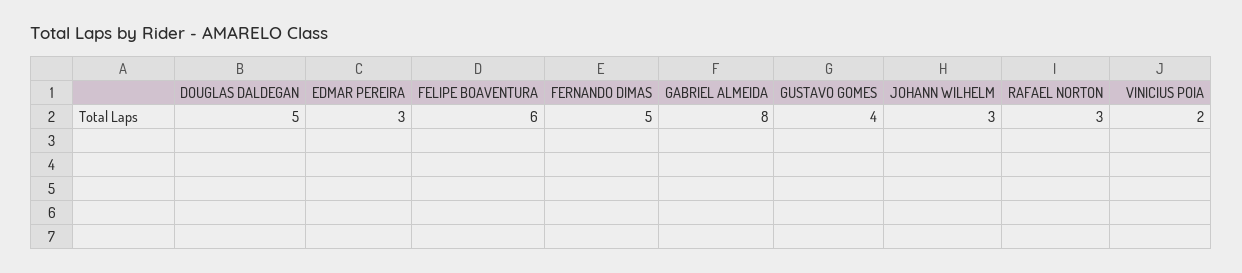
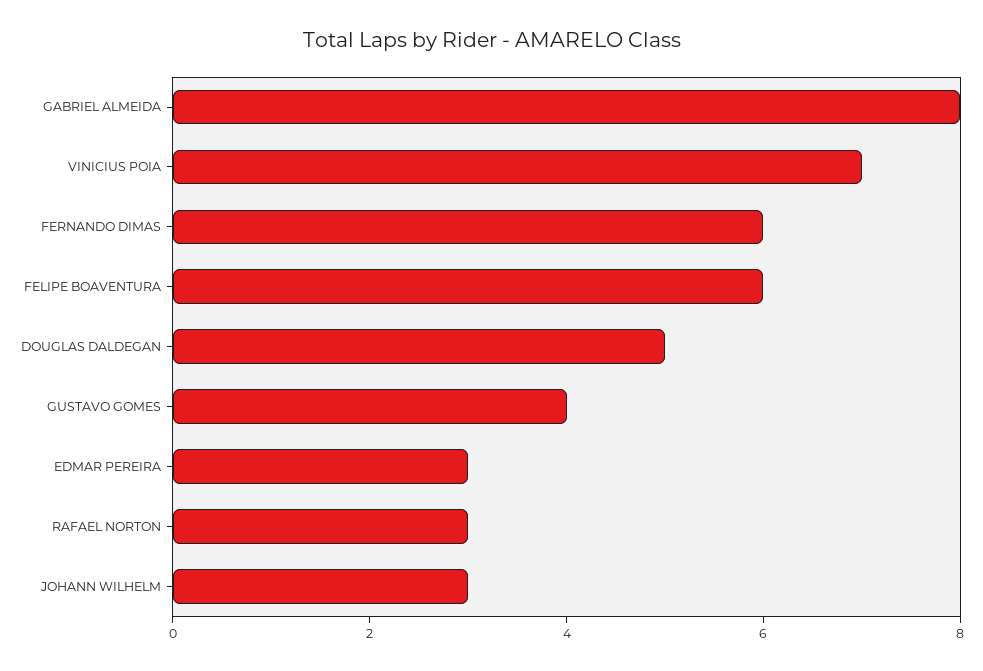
FERNANDO DIMAS: 5 -> 6
VINICIUS POIA: 2 -> 7

